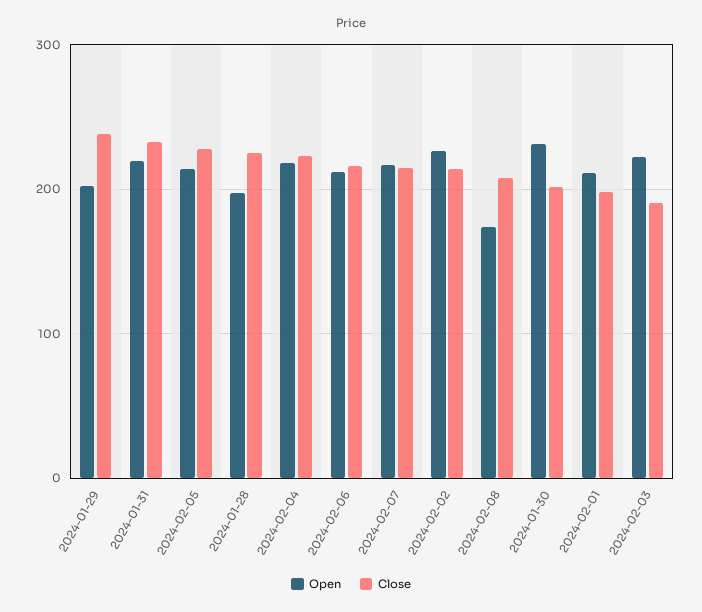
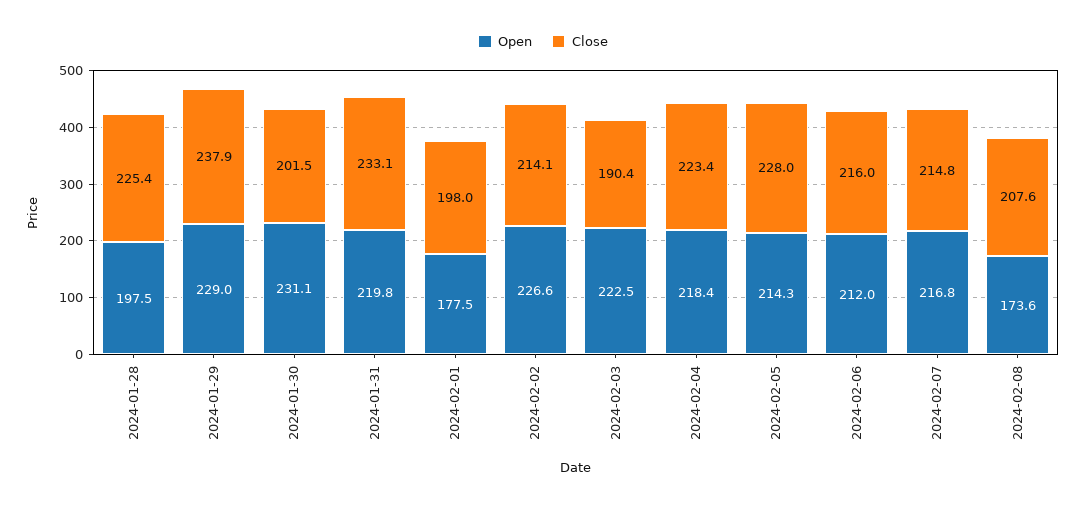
Open, 2024-01-29: 200 -> 229
Open, 2024-02-01: 210 -> 177.5

